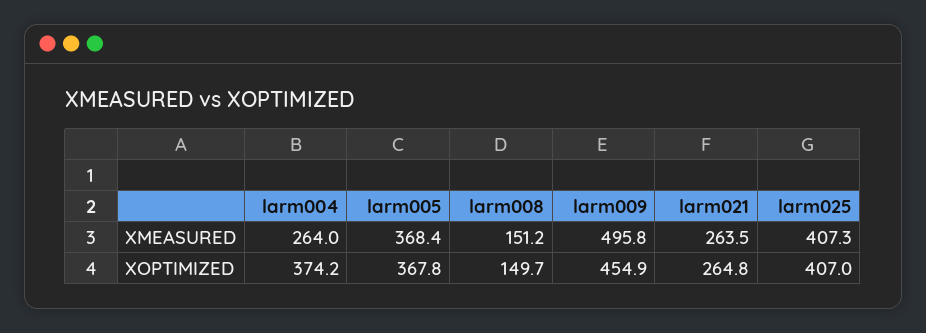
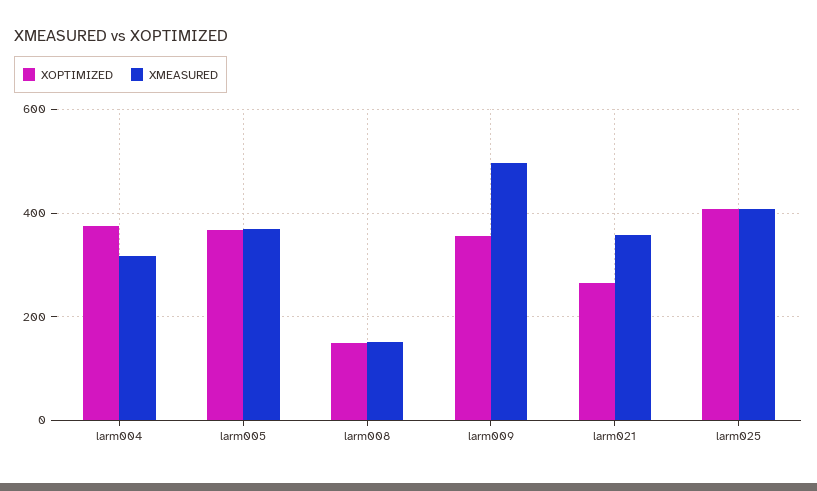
XMEASURED, larm004: 264 -> 320
XMEASURED, larm021: 263.5 -> 360
XOPTIMIZED, larm009: 454.9 -> 360

